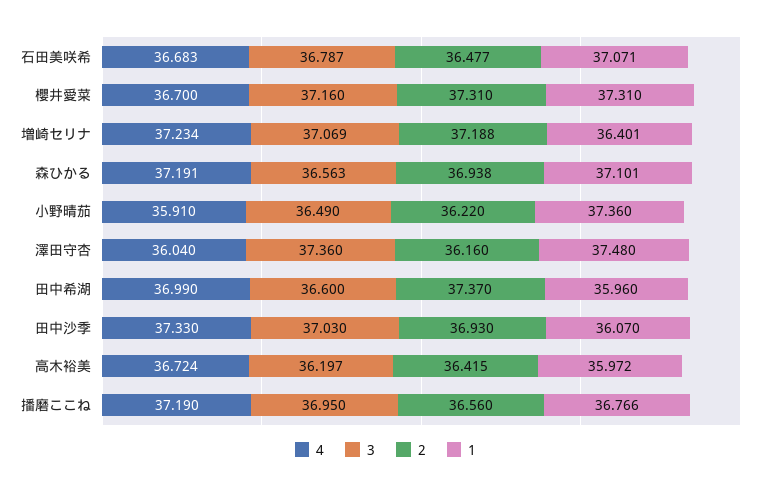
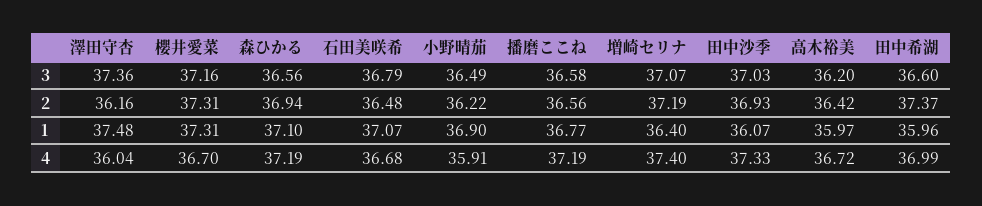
4, 増崎セリナ: 37.234 -> 37.4
1, 小野晴茄: 37.36 -> 36.9
3, 播磨ここね: 36.95 -> 36.58

